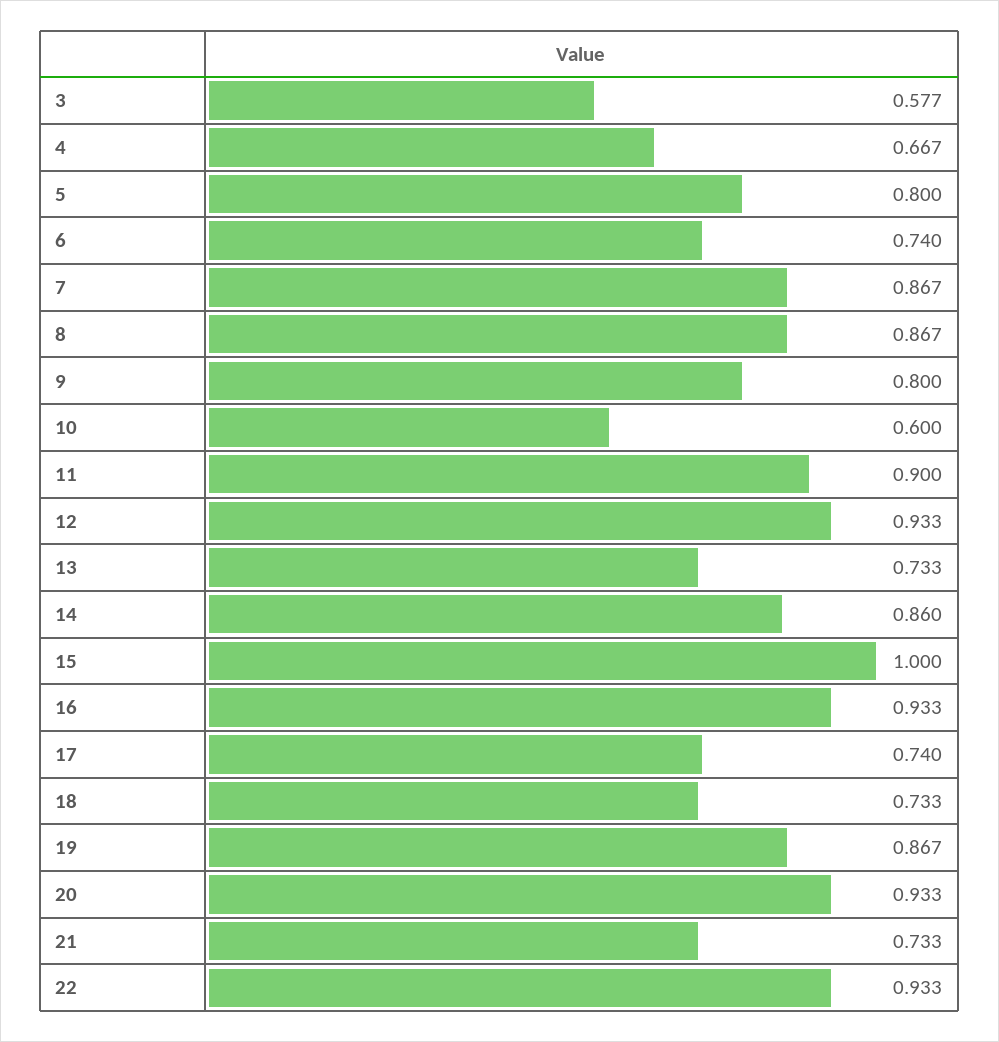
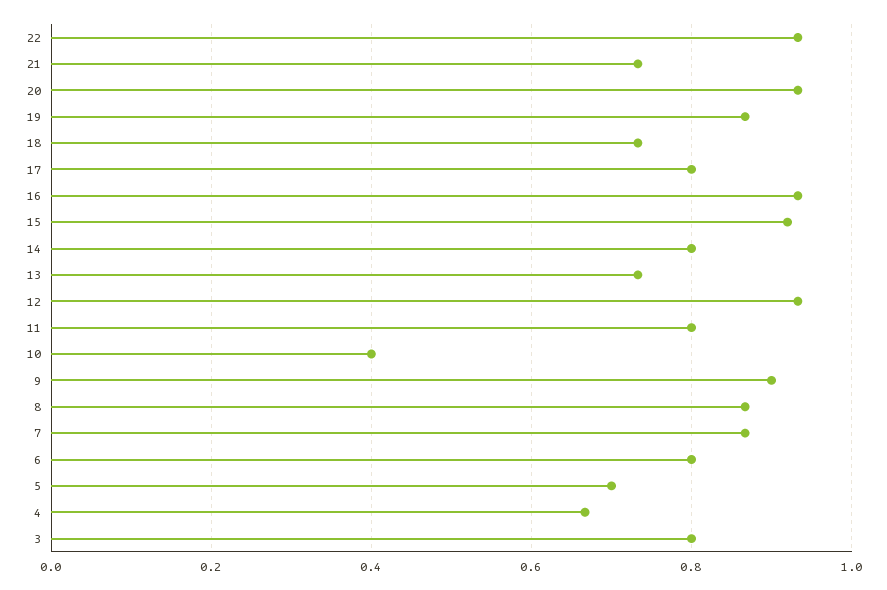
3: 0.577 -> 0.8
5: 0.8 -> 0.7
6: 0.74 -> 0.8
9: 0.8 -> 0.9
10: 0.6 -> 0.4
11: 0.9 -> 0.8
14: 0.86 -> 0.8
15: 1 -> 0.92
17: 0.74 -> 0.8

